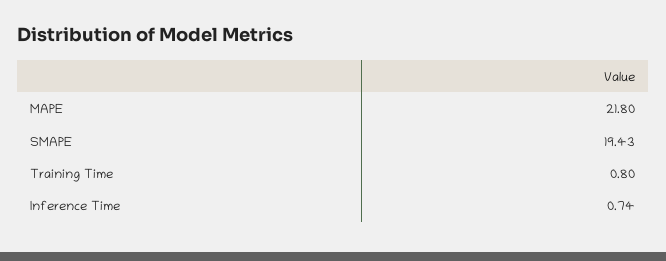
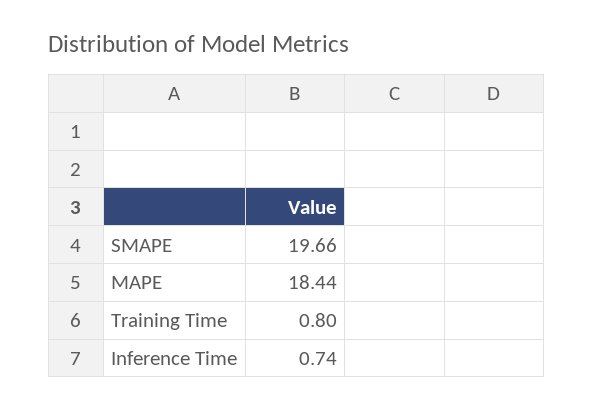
MAPE: 21.8 -> 18.44
SMAPE: 19.43 -> 19.66

